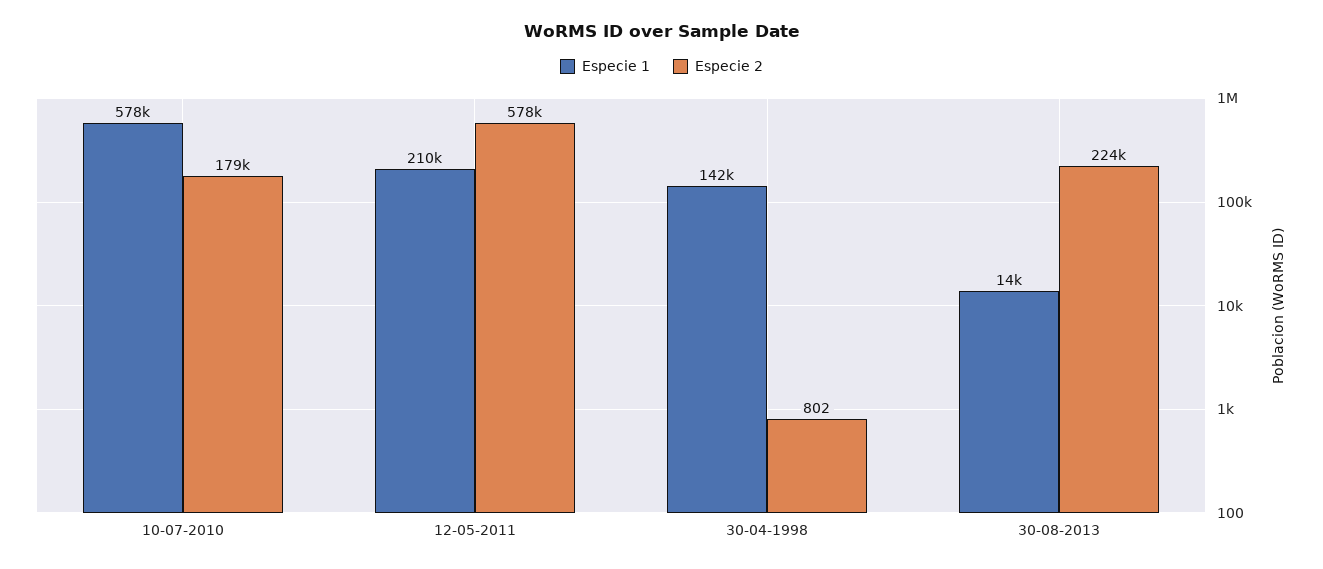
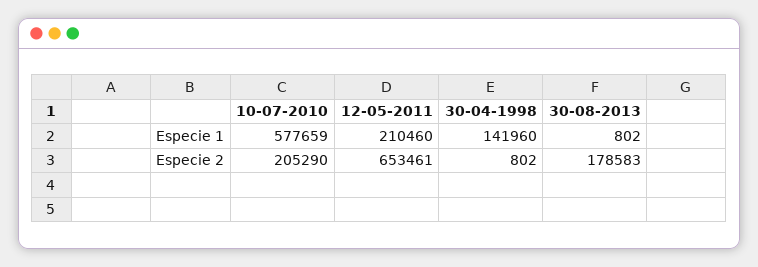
Especie 2, 10-07-2010: 179000 -> 205290
Especie 2, 12-05-2011: 578000 -> 653461
Especie 1, 30-08-2013: 14000 -> 802
Especie 2, 30-08-2013: 224000 -> 178583

